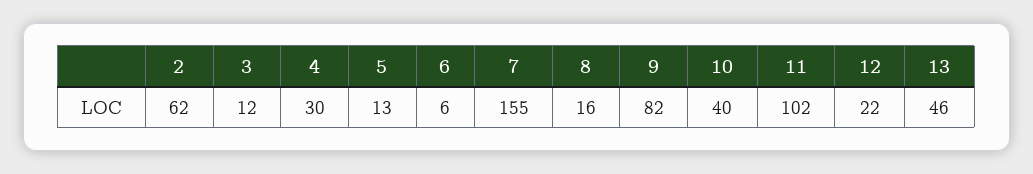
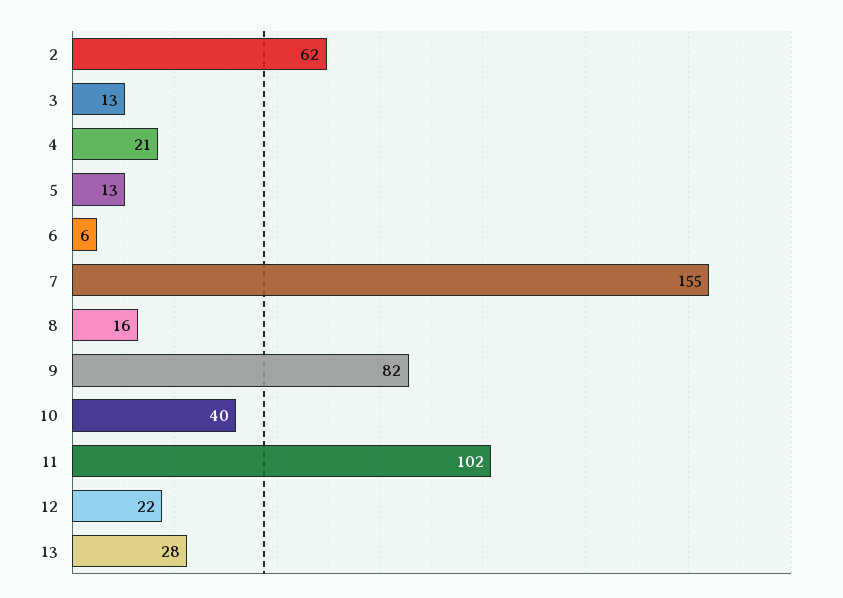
3: 12 -> 13
4: 30 -> 21
13: 46 -> 28

